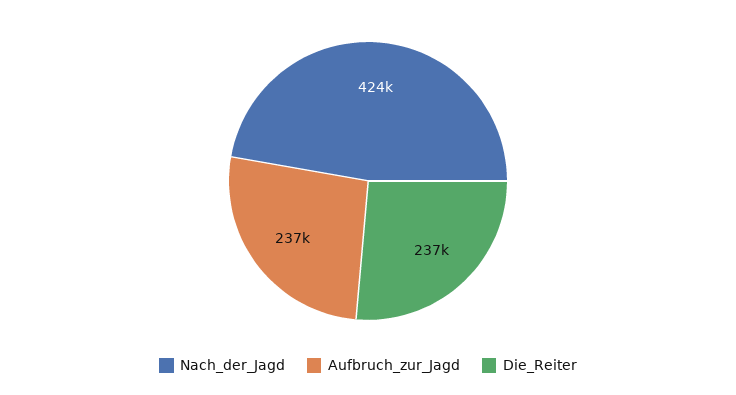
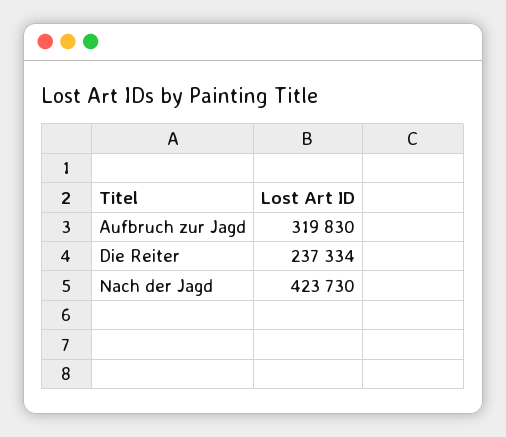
Aufbruch_zur_Jagd: 237000 -> 319830

